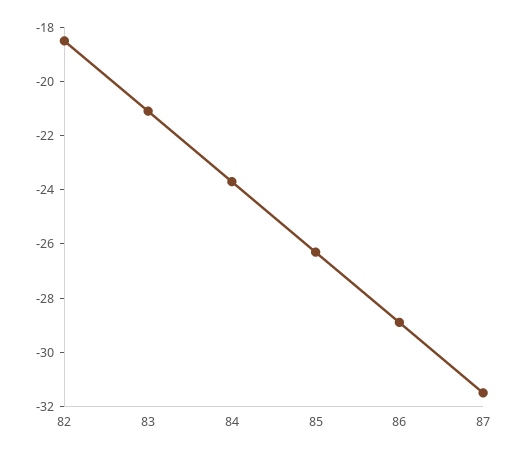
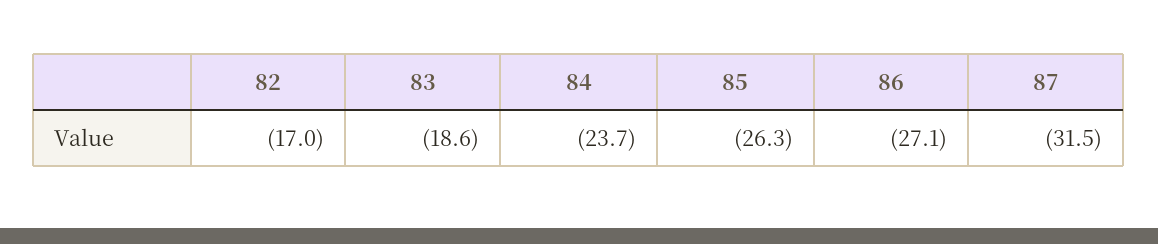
82: -18.5 -> -17
83: -21 -> -18.6
86: -29 -> -27.1

